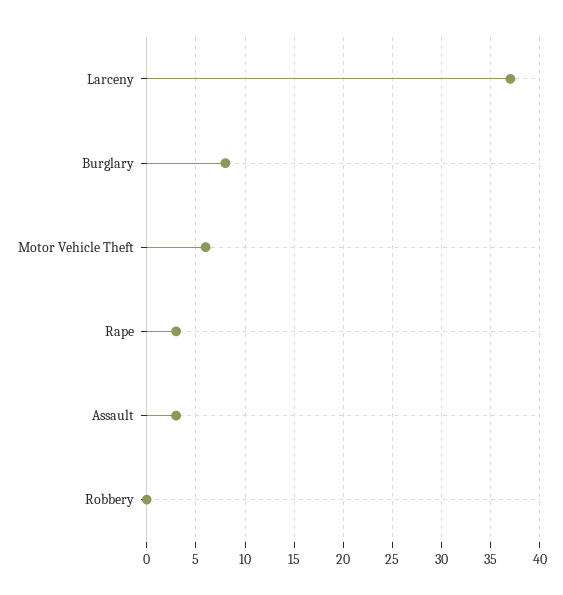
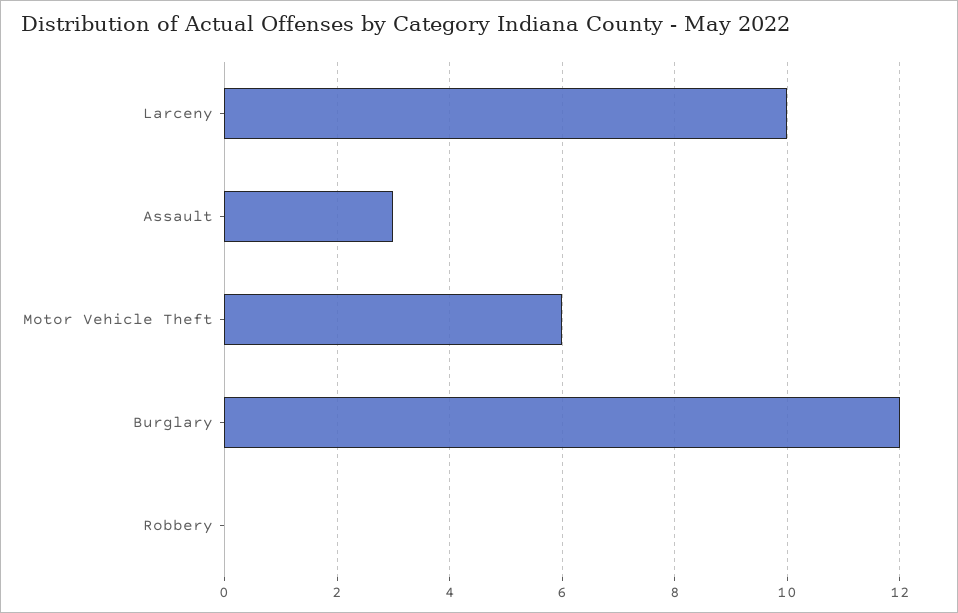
Larceny: 37 -> 10
Burglary: 8 -> 12
Rape: 3 -> none

